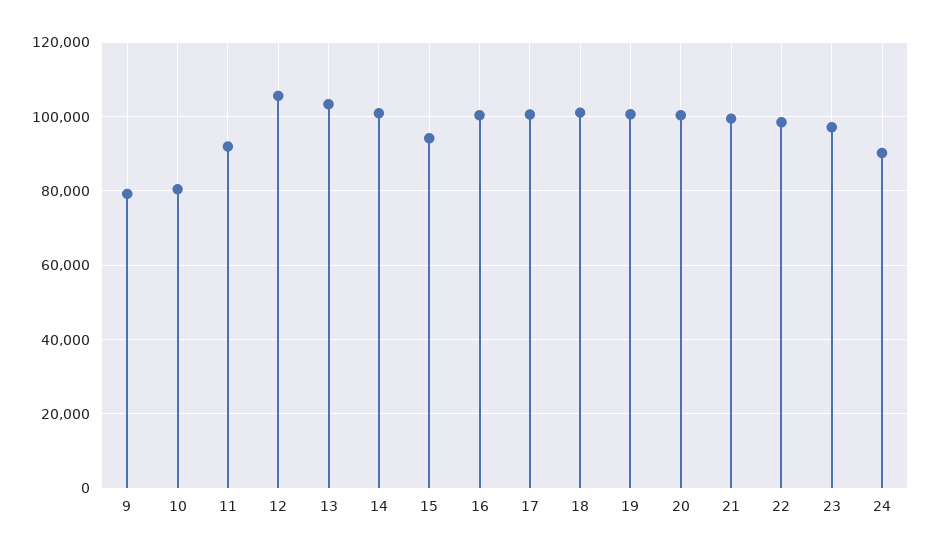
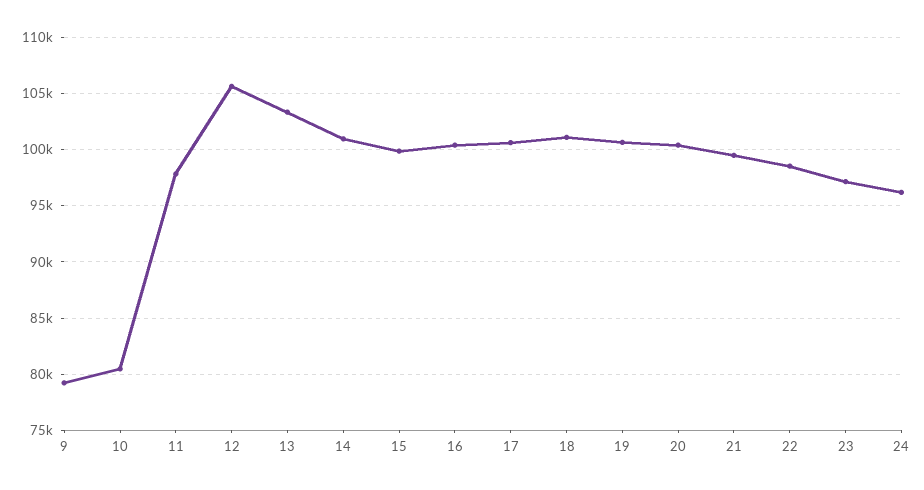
11: 92000 -> 98000
15: 94000 -> 100000
24: 90000 -> 96000

